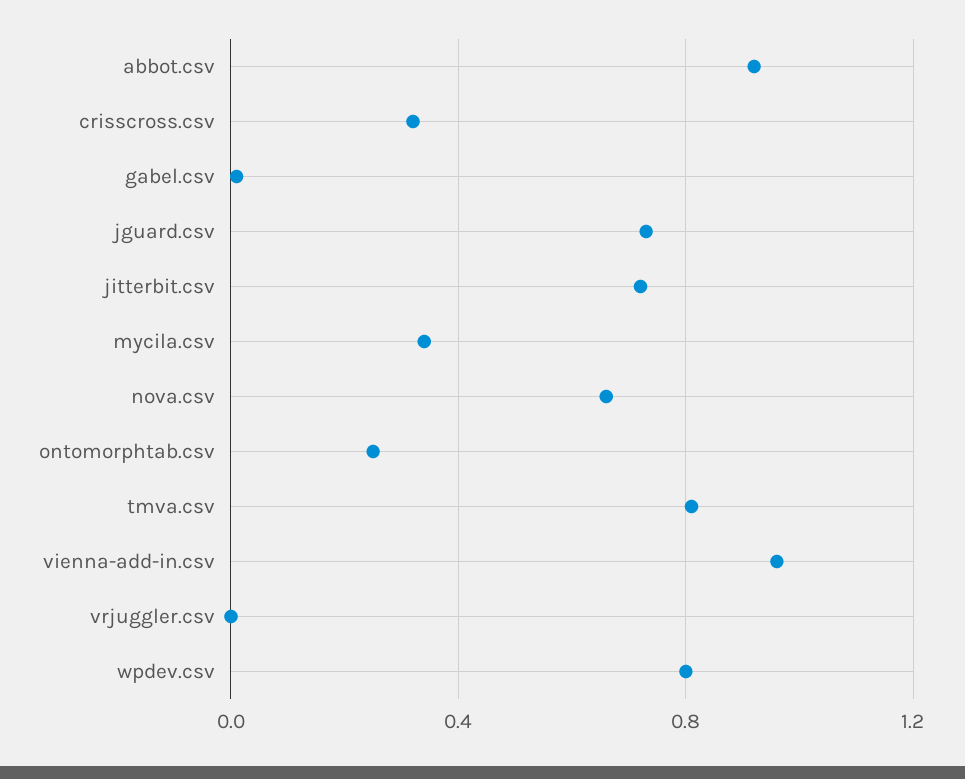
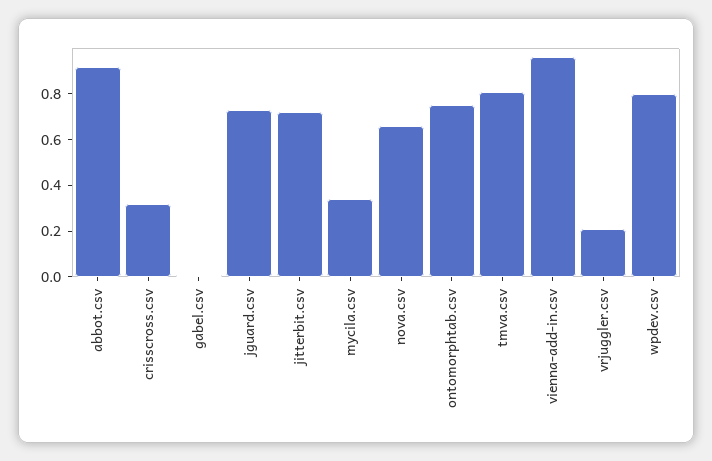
ontomorphtab.csv: 0.25 -> 0.75
vrjuggler.csv: 0 -> 0.2

